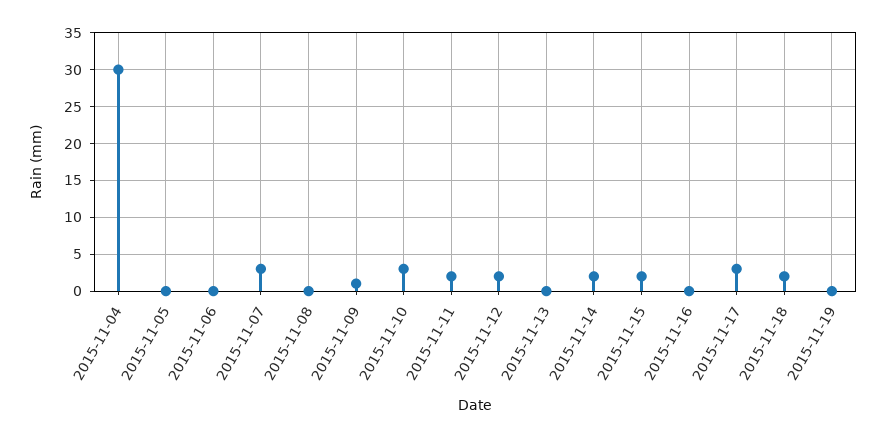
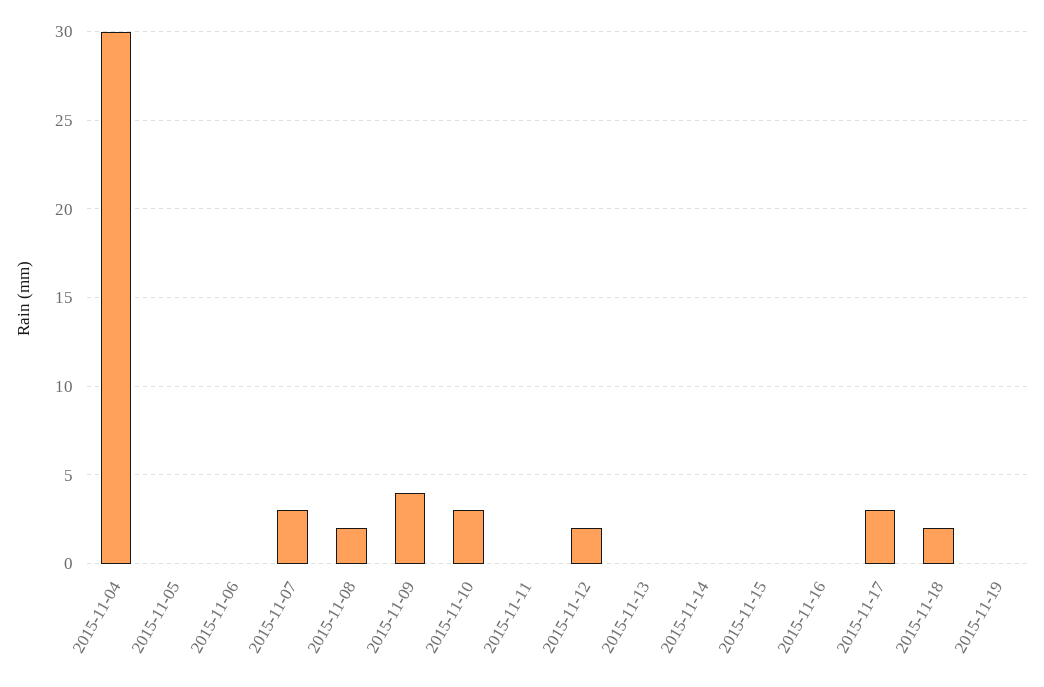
2015-11-08: 0 -> 2
2015-11-09: 1 -> 4
2015-11-11: 2 -> 0
2015-11-14: 2 -> 0
2015-11-15: 2 -> 0

